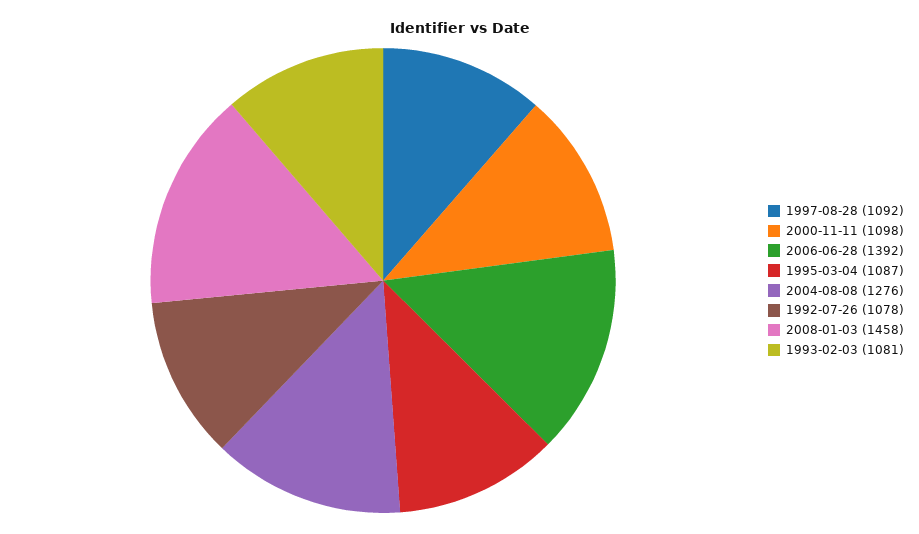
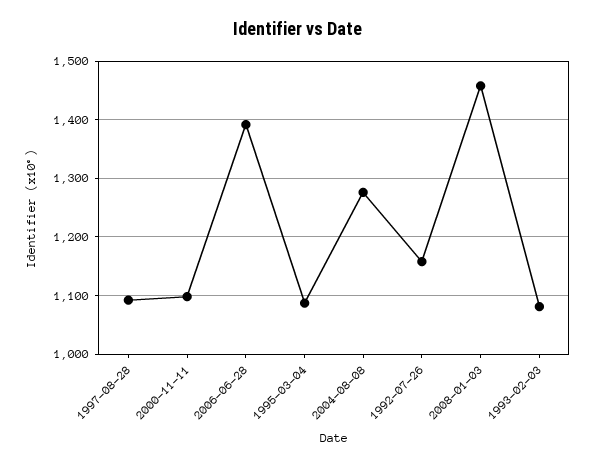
1992-07-26: 1078 -> 1160

